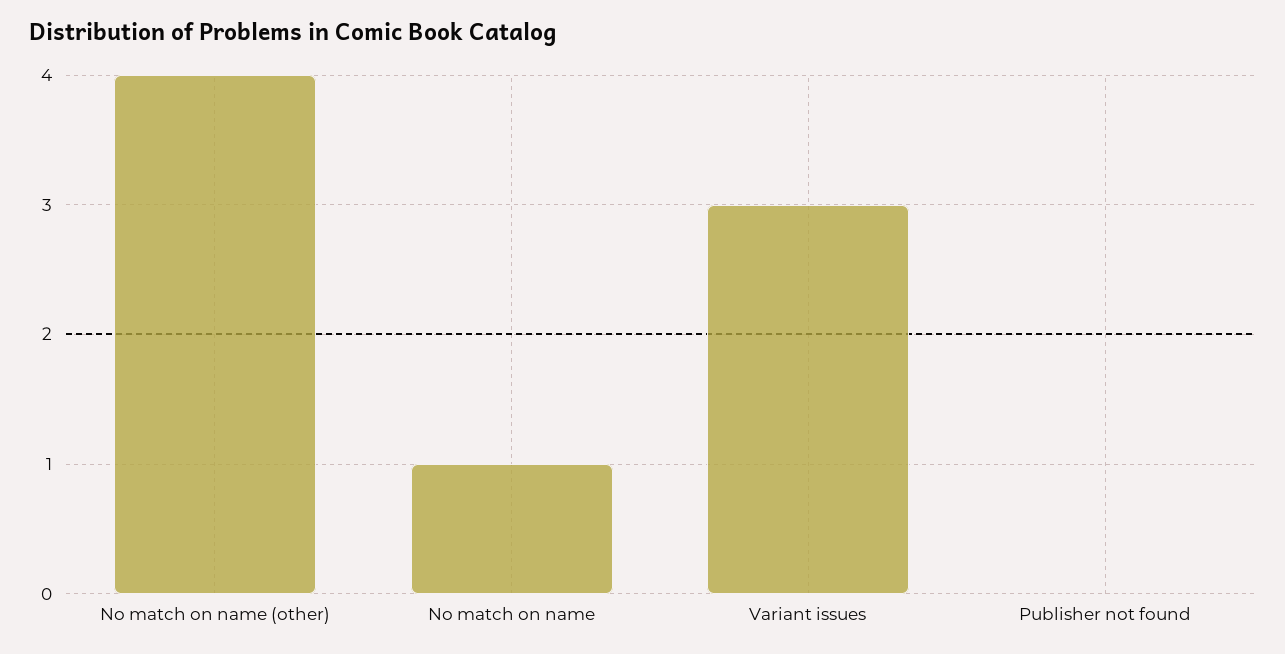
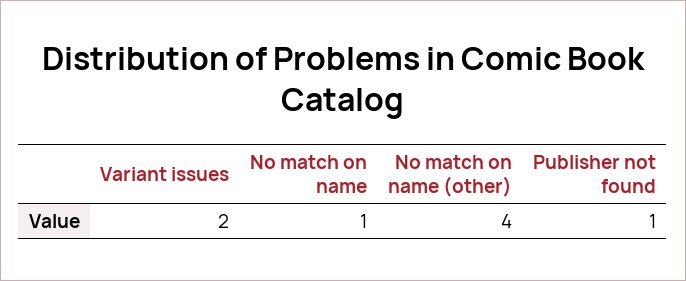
Variant issues: 3 -> 2
Publisher not found: 0 -> 1

